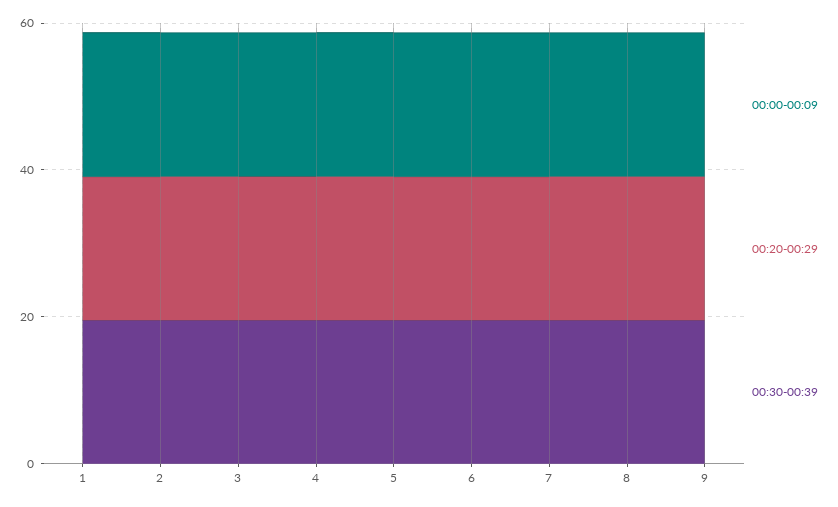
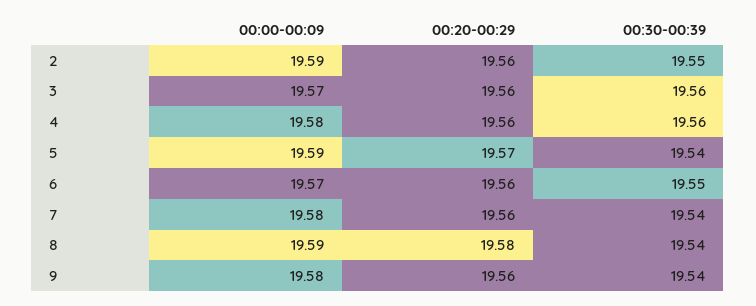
00:00-00:09, 1: 20 -> none
00:20-00:29, 1: 20 -> none
00:30-00:39, 1: 20 -> none

